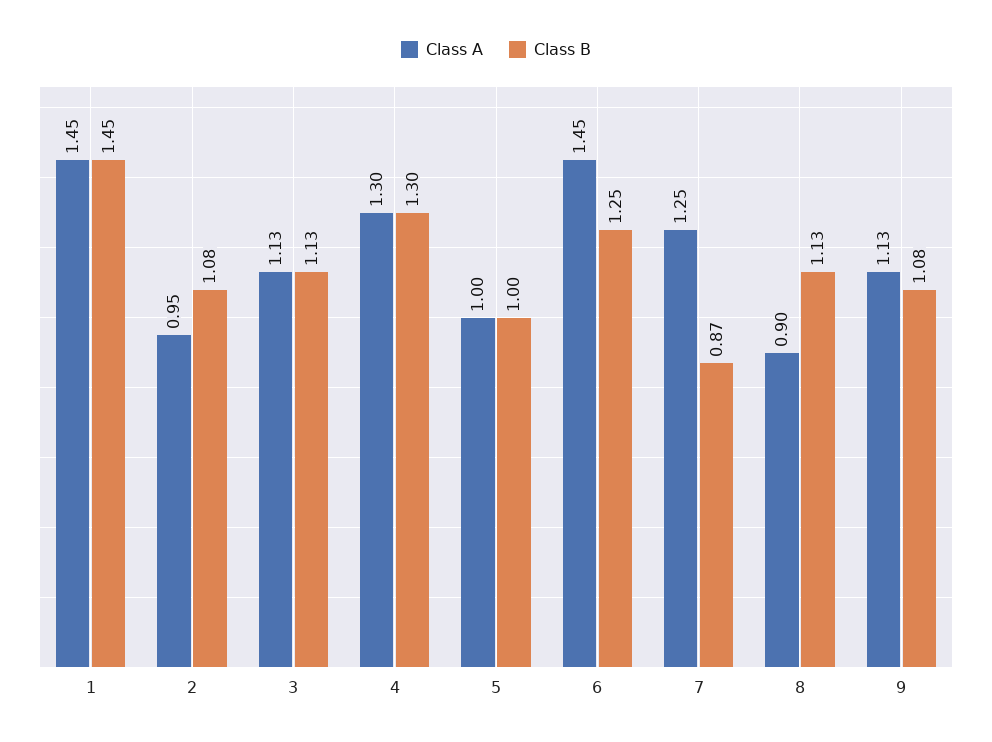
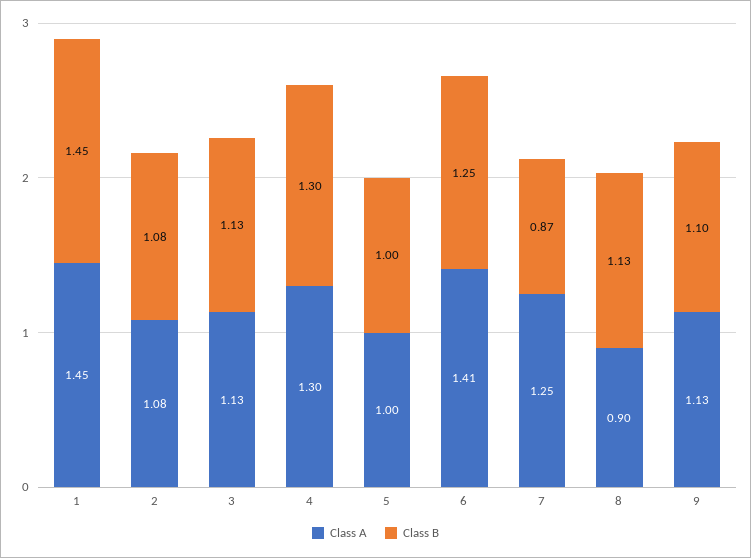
Class A, 2: 0.95 -> 1.08
Class A, 6: 1.45 -> 1.41
Class B, 9: 1.08 -> 1.1

